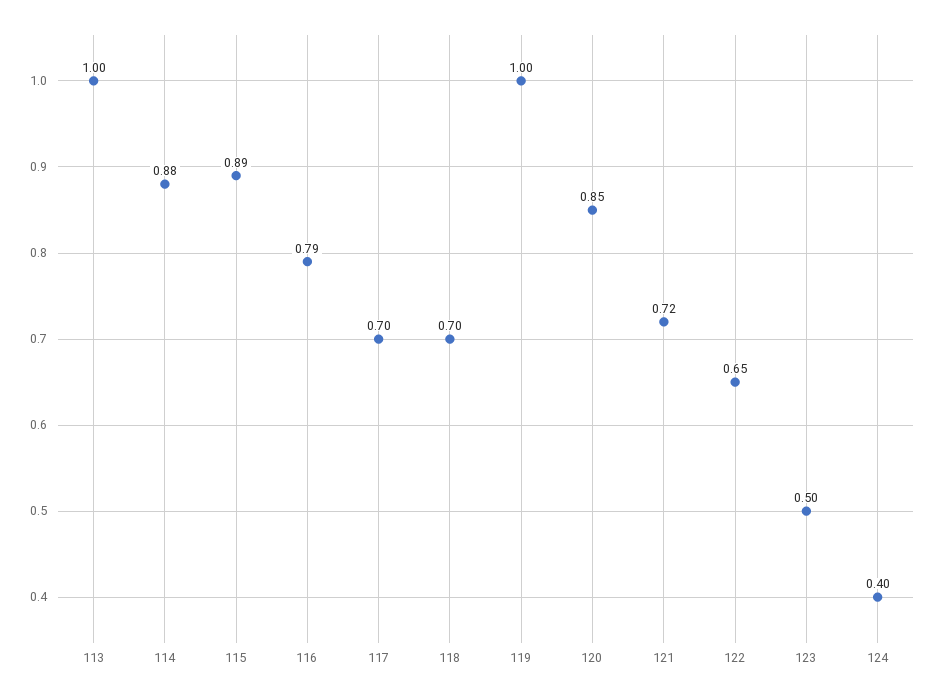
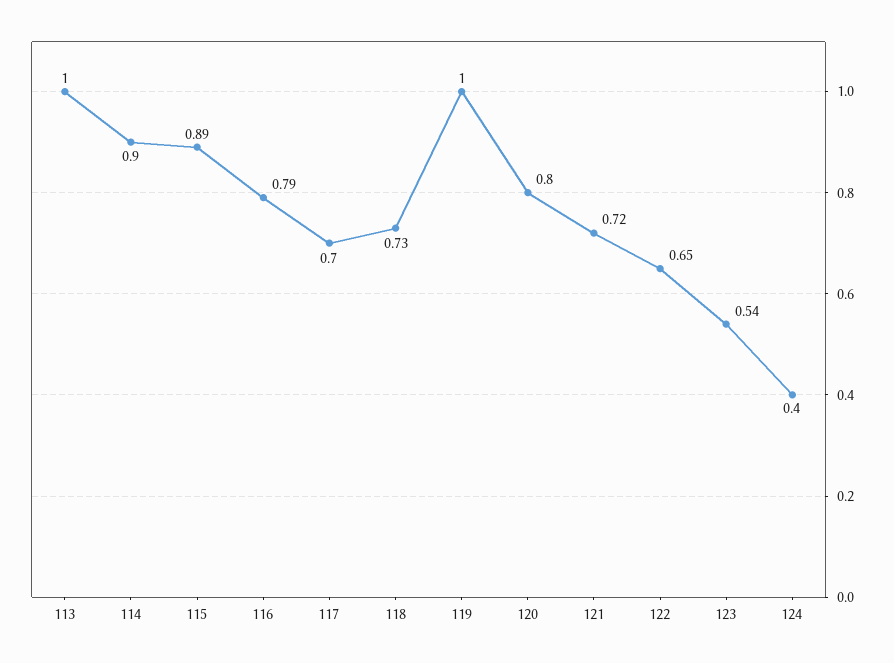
114: 0.88 -> 0.9
118: 0.7 -> 0.73
120: 0.85 -> 0.8
123: 0.5 -> 0.54

